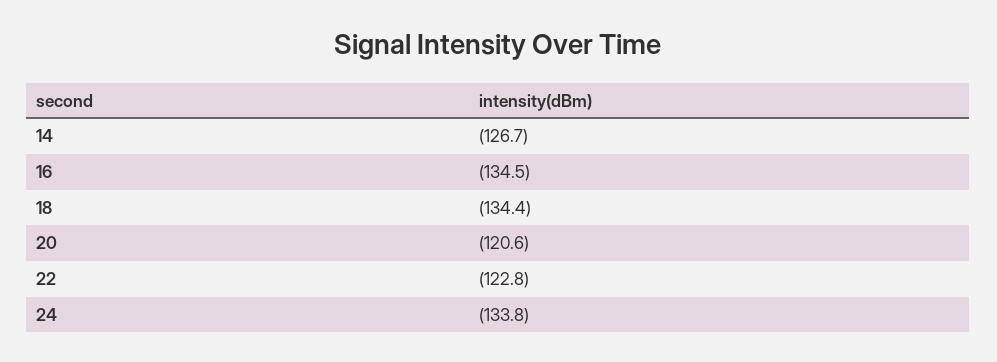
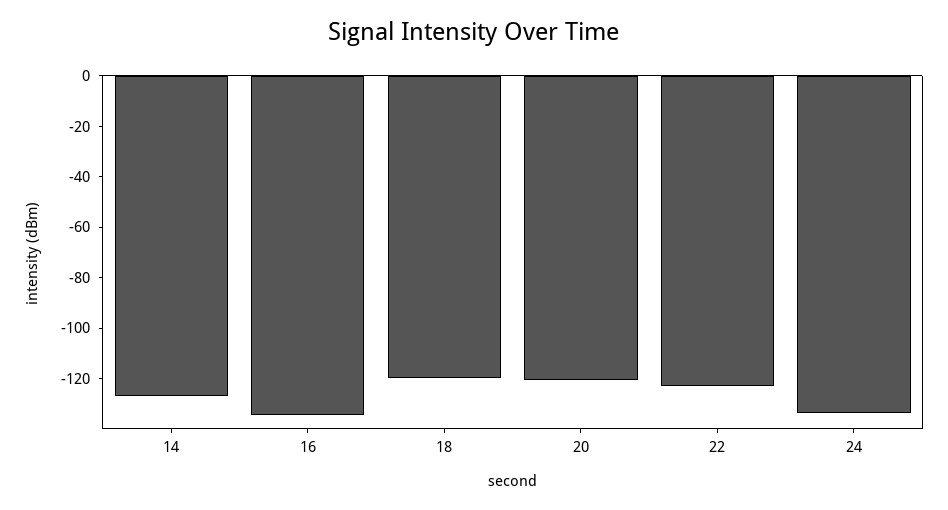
18: -134.4 -> -120

